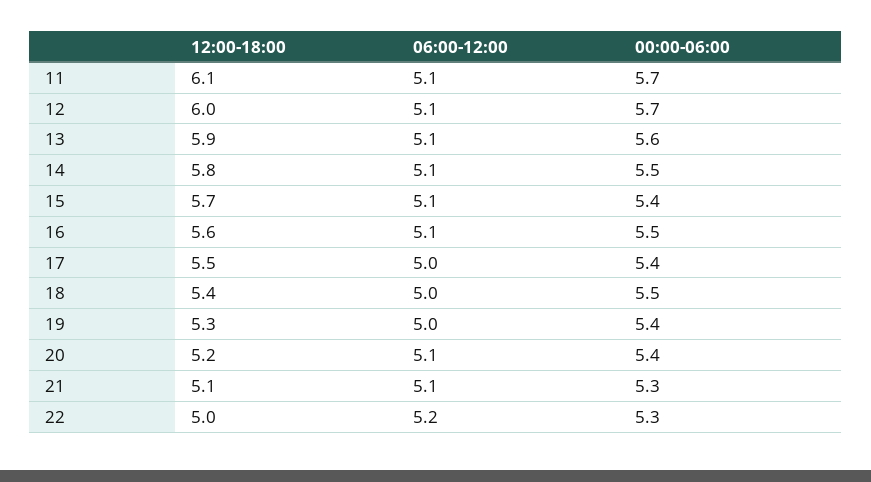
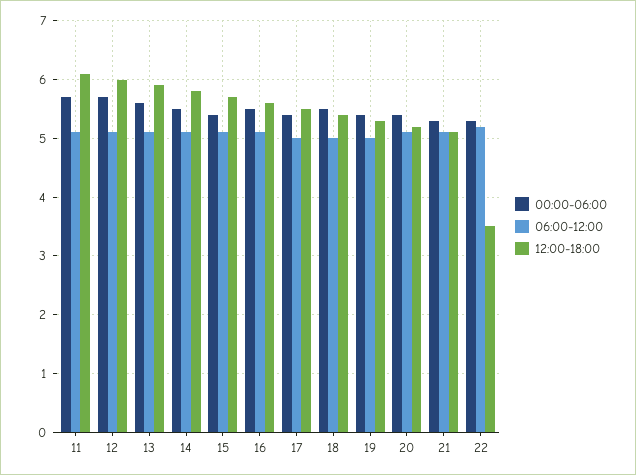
12:00-18:00, 22: 5 -> 3.5

